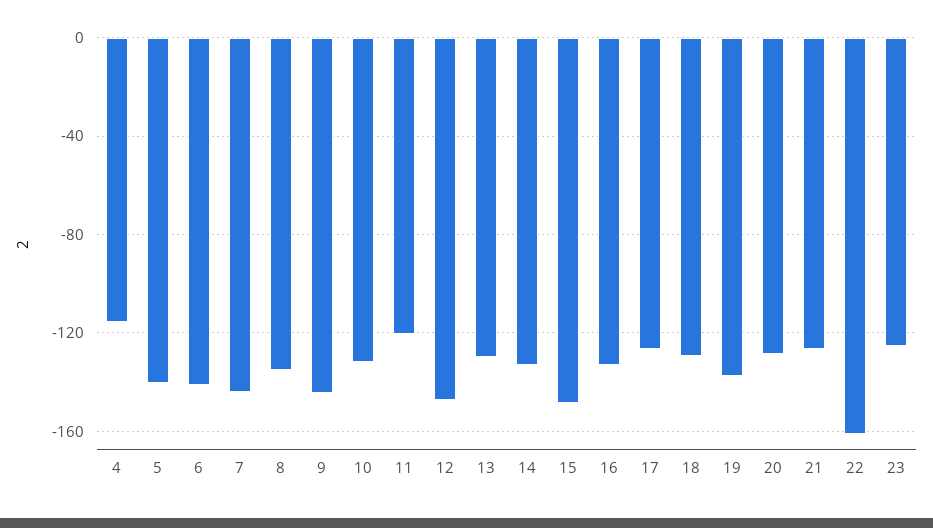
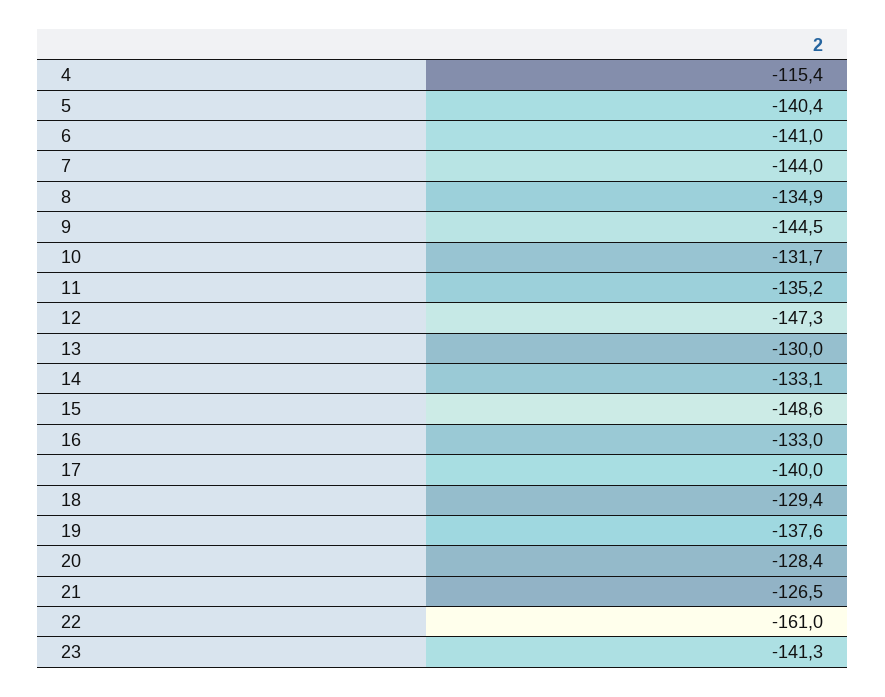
11: -120 -> -135.2
17: -125 -> -140
23: -125 -> -141.3

